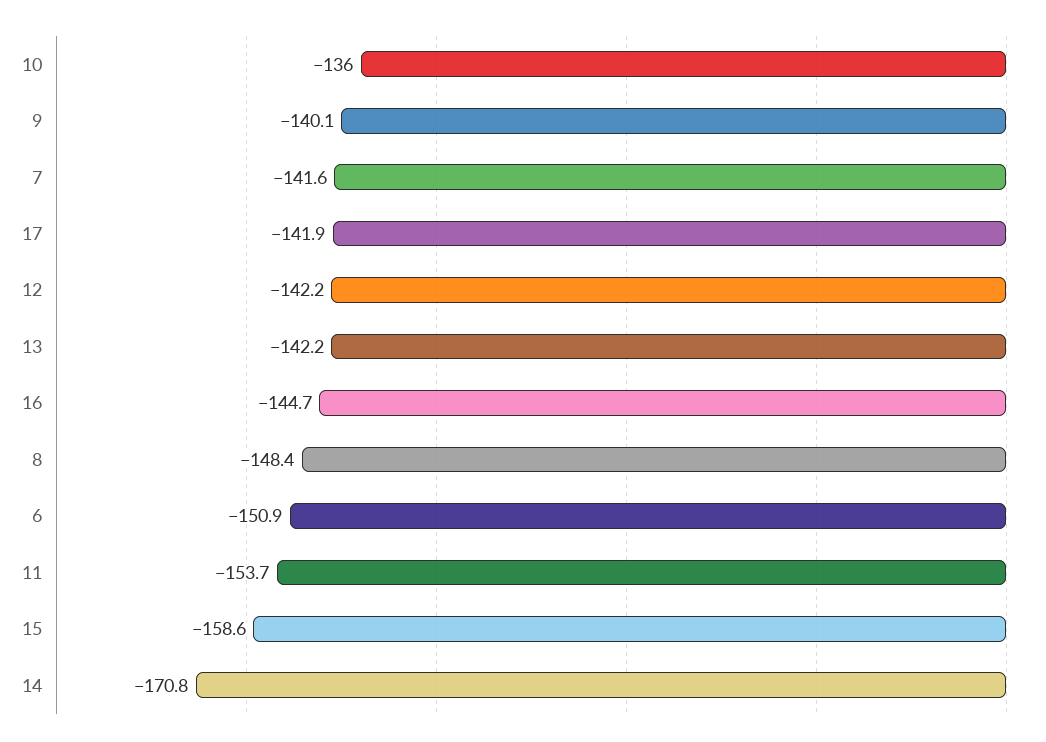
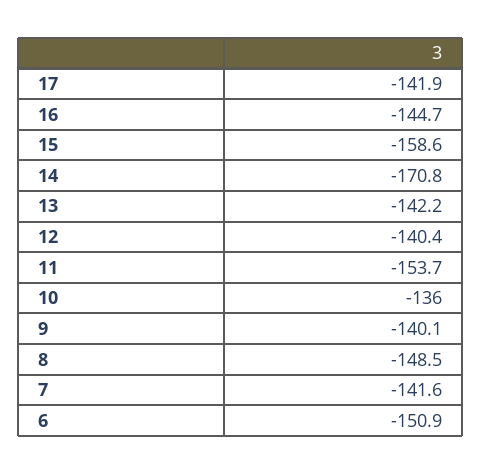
12: -142.2 -> -140.4
8: -148.4 -> -148.5

